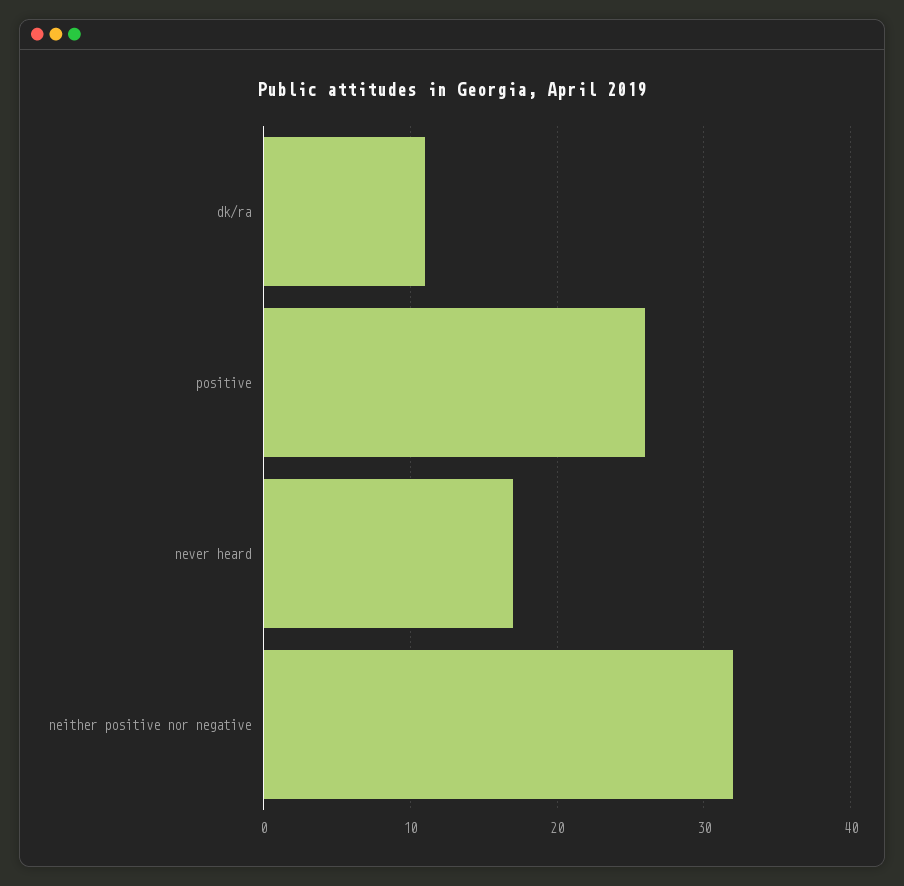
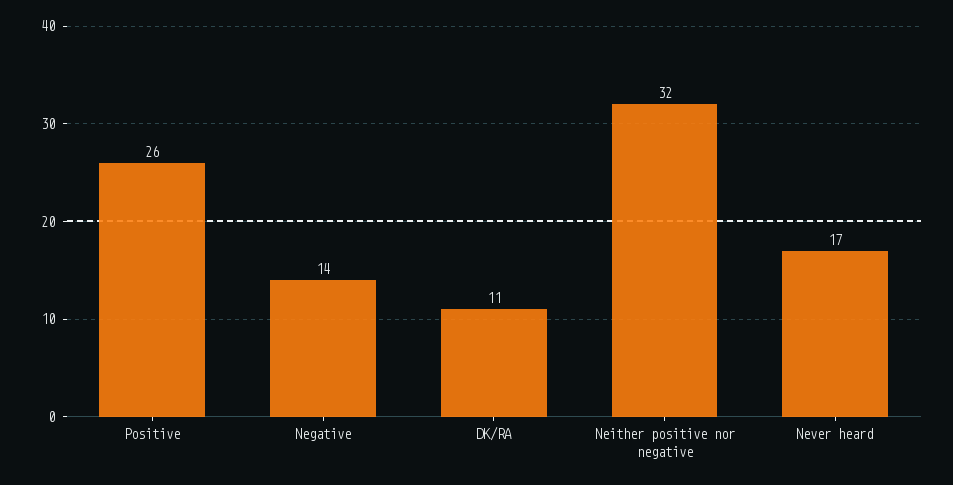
Negative: none -> 14

